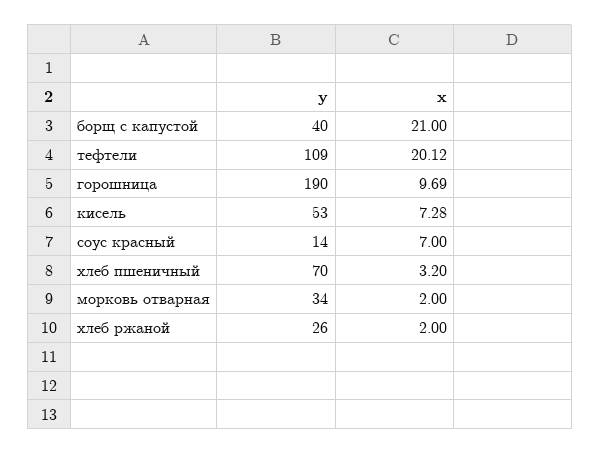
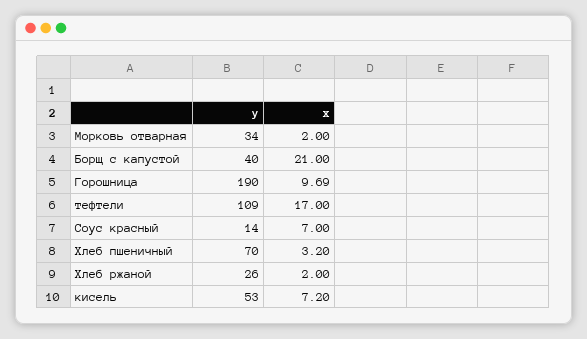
x, тефтели: 20.12 -> 17
x, кисель: 7.28 -> 7.2

